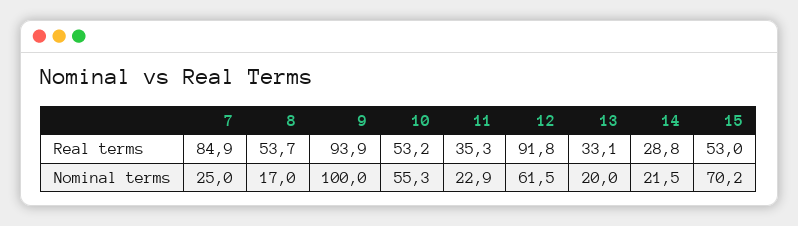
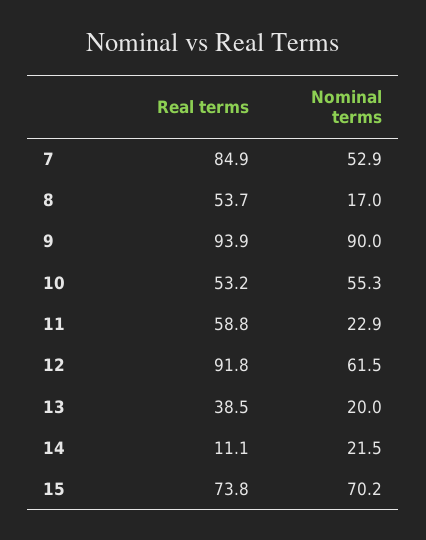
11, Real terms: 35.3 -> 58.8
13, Real terms: 33.1 -> 38.5
14, Real terms: 28.8 -> 11.1
15, Real terms: 53 -> 73.8
7, Nominal terms: 25 -> 52.9
9, Nominal terms: 100 -> 90

